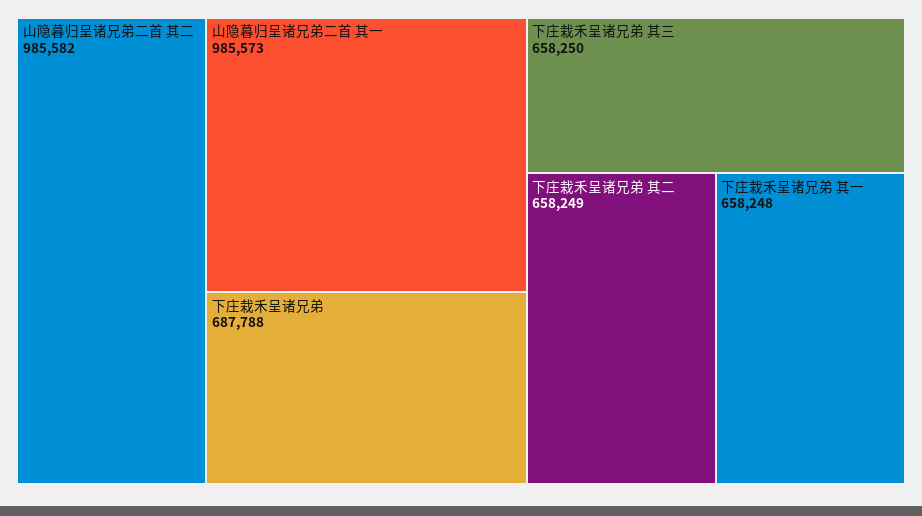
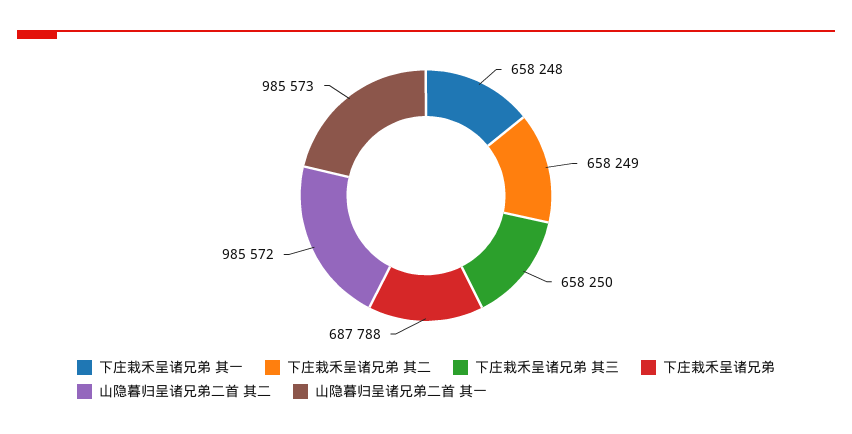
山隐暮归呈诸兄弟二首 其二: 985582 -> 985572

